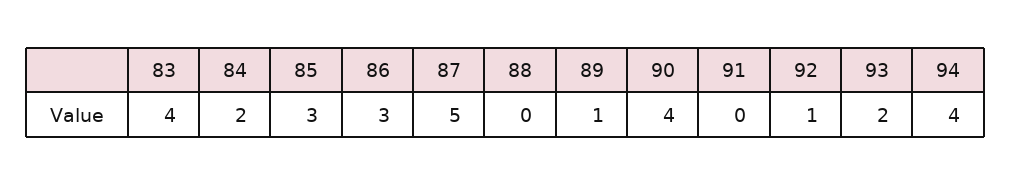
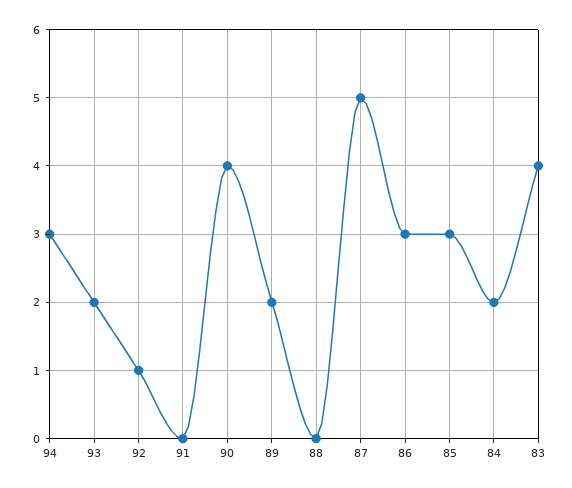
89: 1 -> 2
94: 4 -> 3

